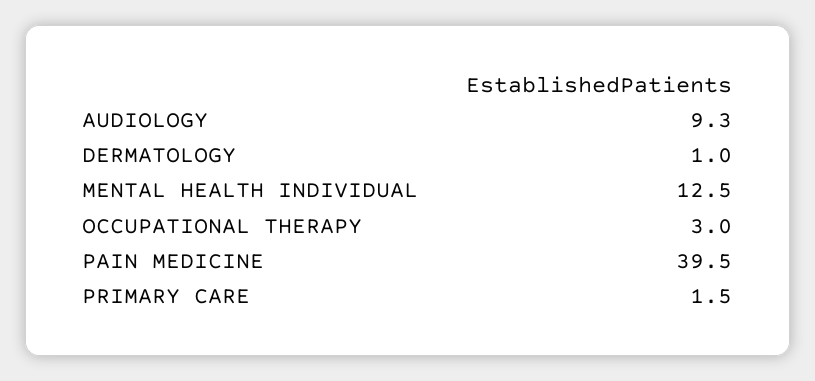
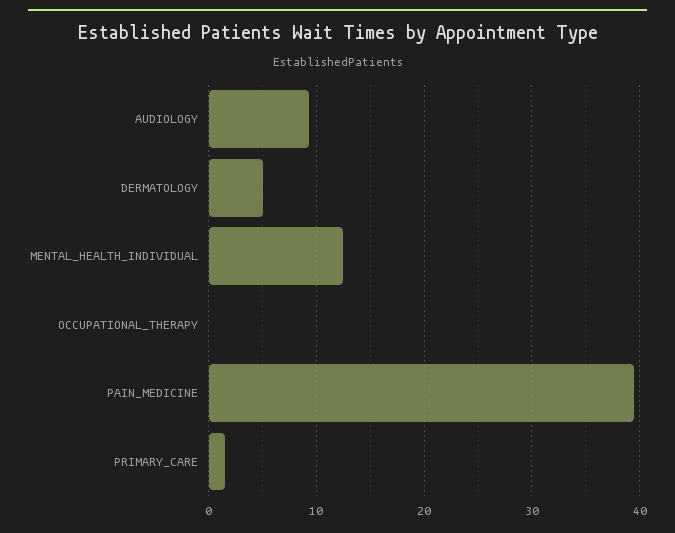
DERMATOLOGY: 1 -> 5
OCCUPATIONAL THERAPY: 3 -> 0

